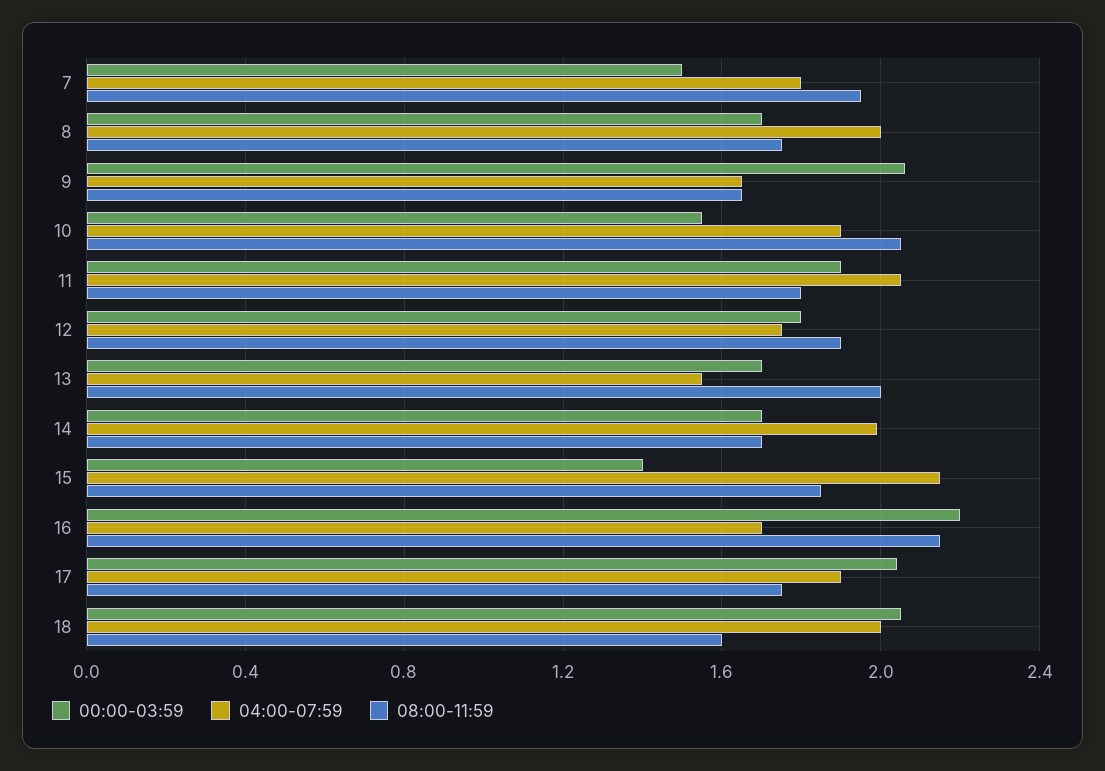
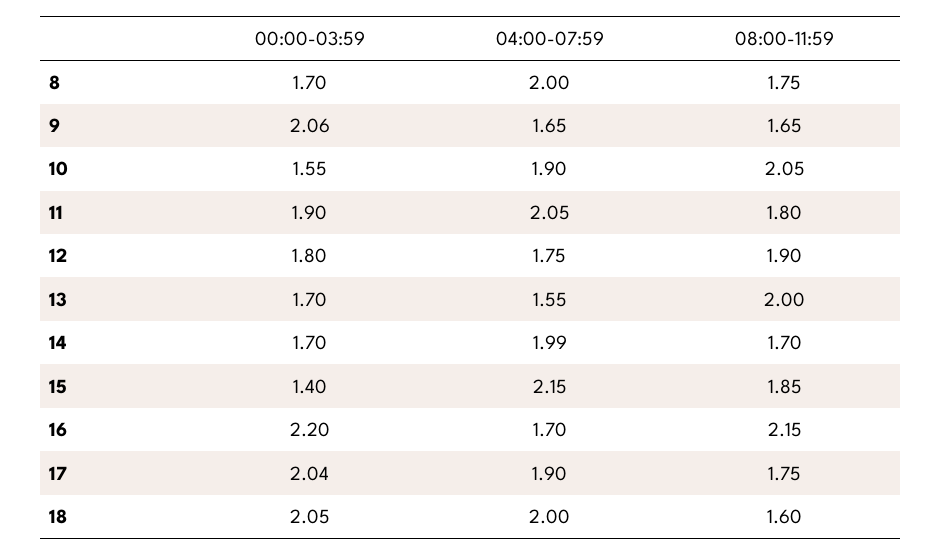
00:00-03:59, 7: 1.5 -> none
04:00-07:59, 7: 1.8 -> none
08:00-11:59, 7: 1.95 -> none

